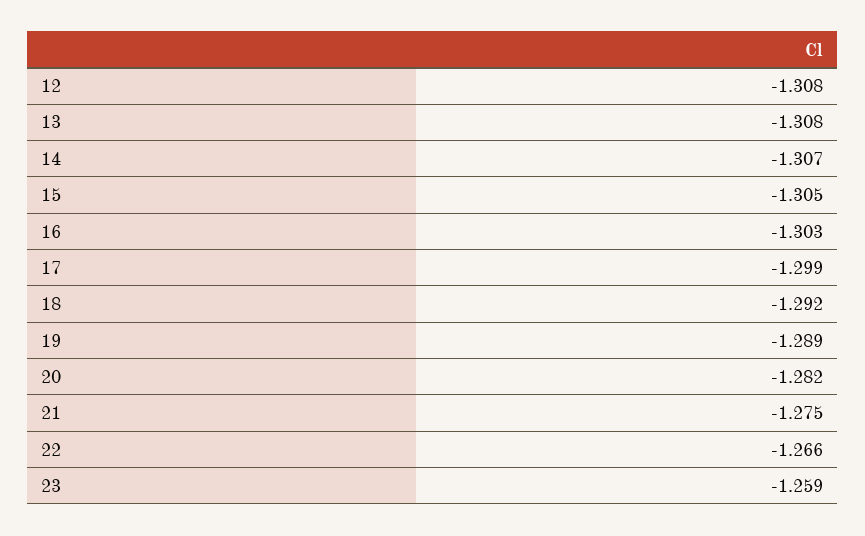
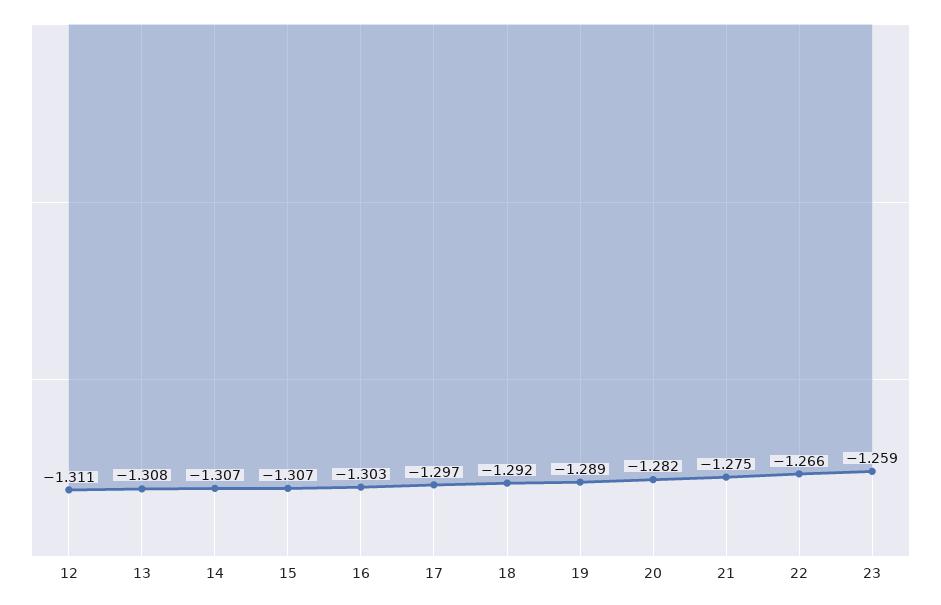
12: -1.308 -> -1.311
15: -1.305 -> -1.307
17: -1.299 -> -1.297

